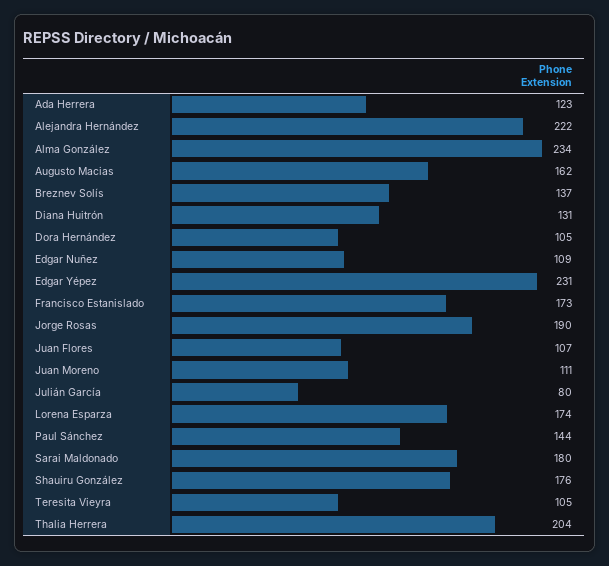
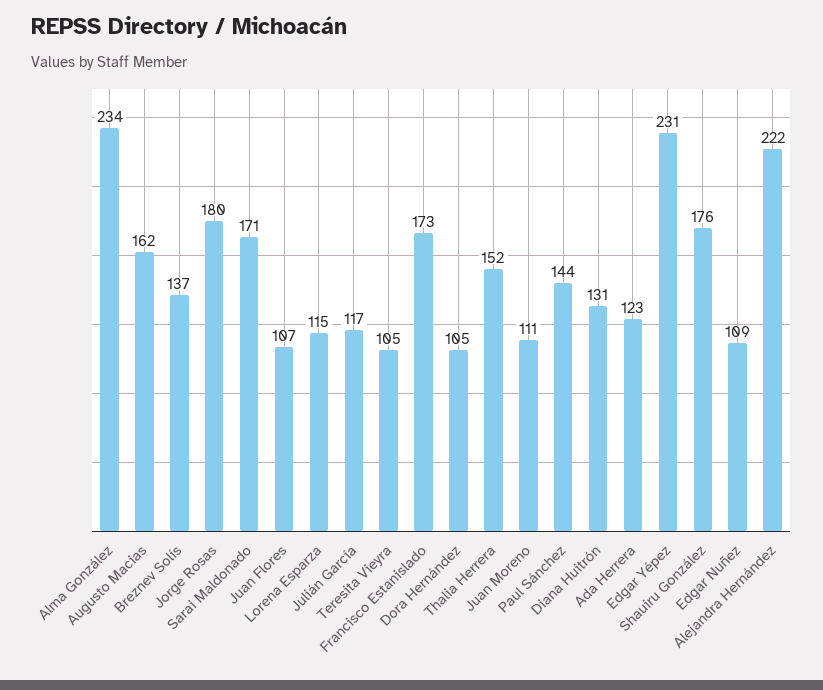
Jorge Rosas: 190 -> 180
Julián García: 80 -> 117
Lorena Esparza: 174 -> 115
Sarai Maldonado: 180 -> 171
Thalia Herrera: 204 -> 152

